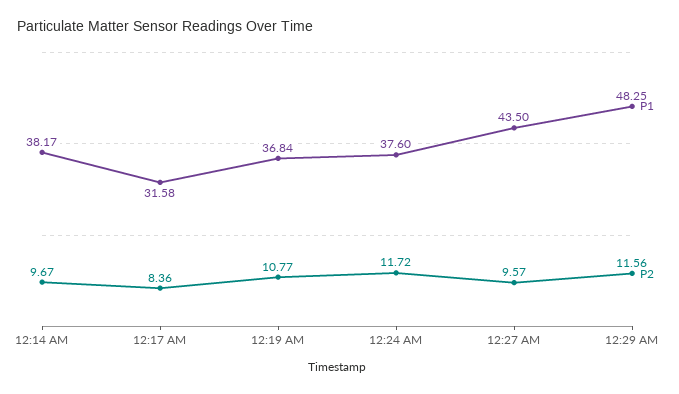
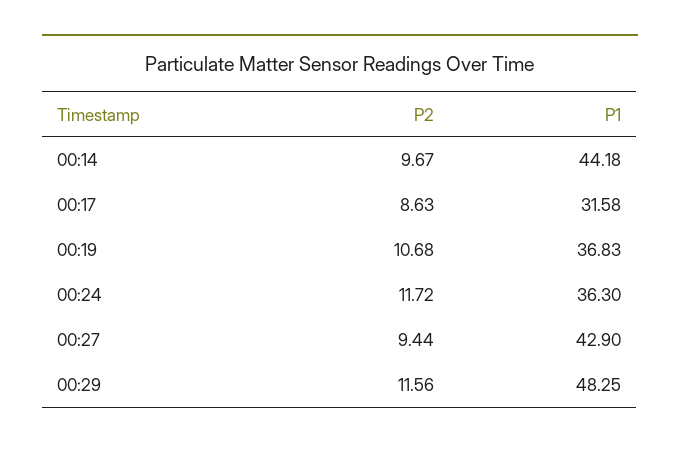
P1, 12:14 AM: 38.17 -> 44.18
P2, 12:17 AM: 8.36 -> 8.63
P1, 12:19 AM: 36.84 -> 36.83
P2, 12:19 AM: 10.77 -> 10.68
P1, 12:24 AM: 37.6 -> 36.3
P1, 12:27 AM: 43.5 -> 42.9
P2, 12:27 AM: 9.57 -> 9.44

